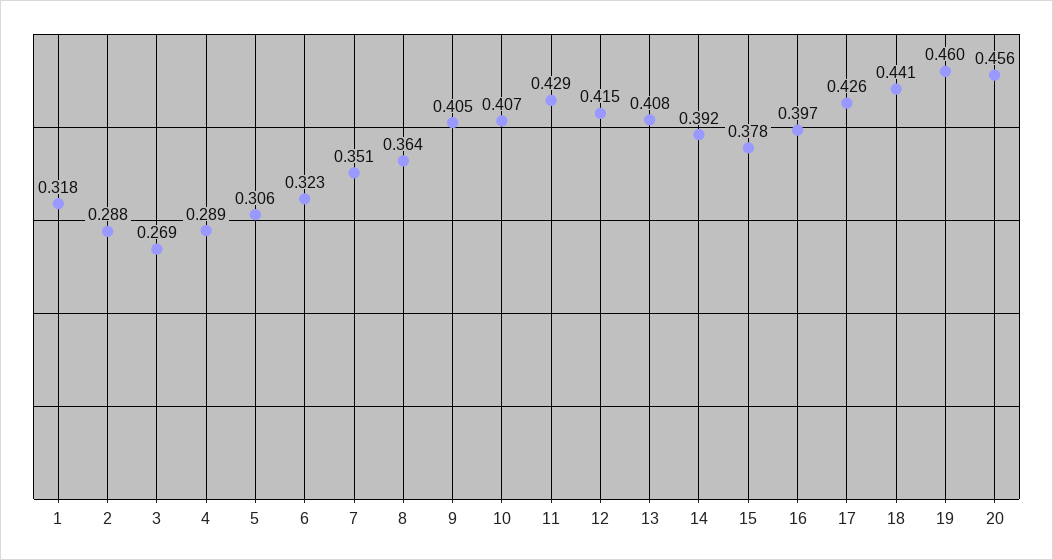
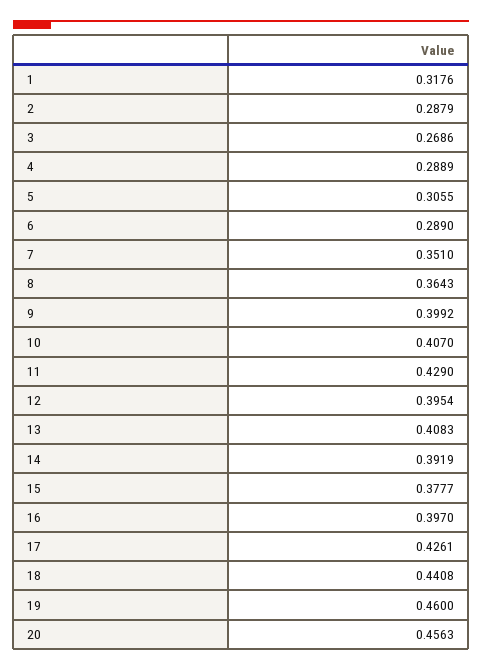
6: 0.323 -> 0.289
9: 0.405 -> 0.3992
12: 0.415 -> 0.3954

